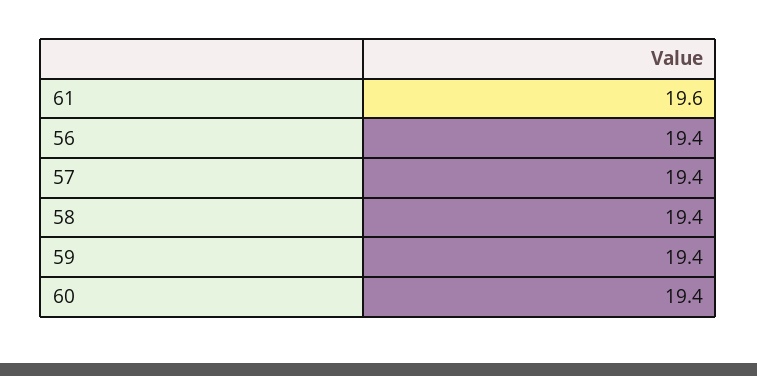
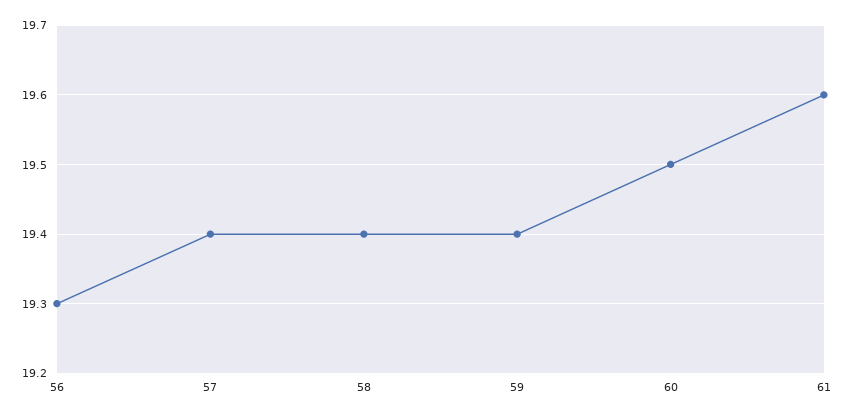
56: 19.4 -> 19.3
60: 19.4 -> 19.5

